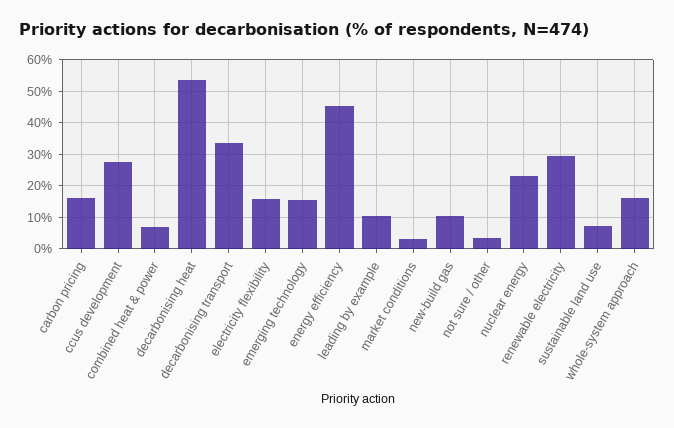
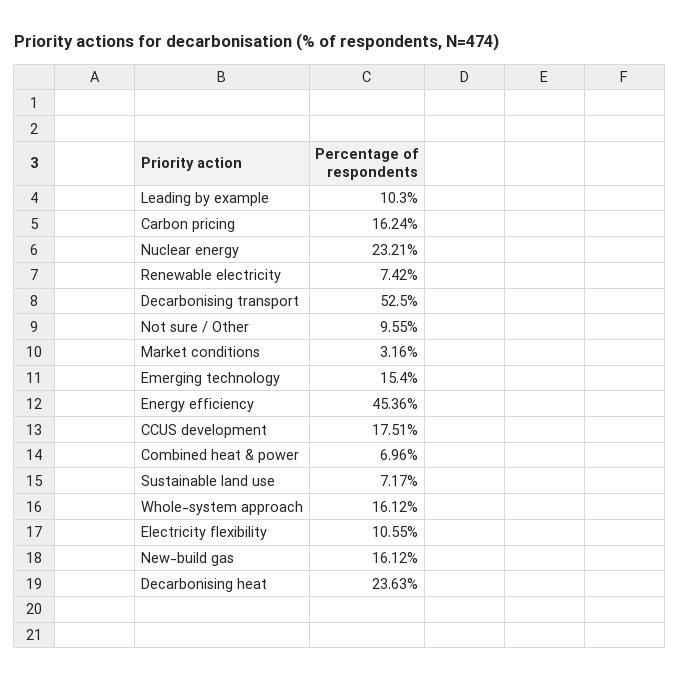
ccus development: 28 -> 17.51
decarbonising heat: 54 -> 23.63
decarbonising transport: 34 -> 52.5
electricity flexibility: 16 -> 10.55
new-build gas: 10 -> 16.12
not sure / other: 4 -> 9.55
renewable electricity: 30 -> 7.42

